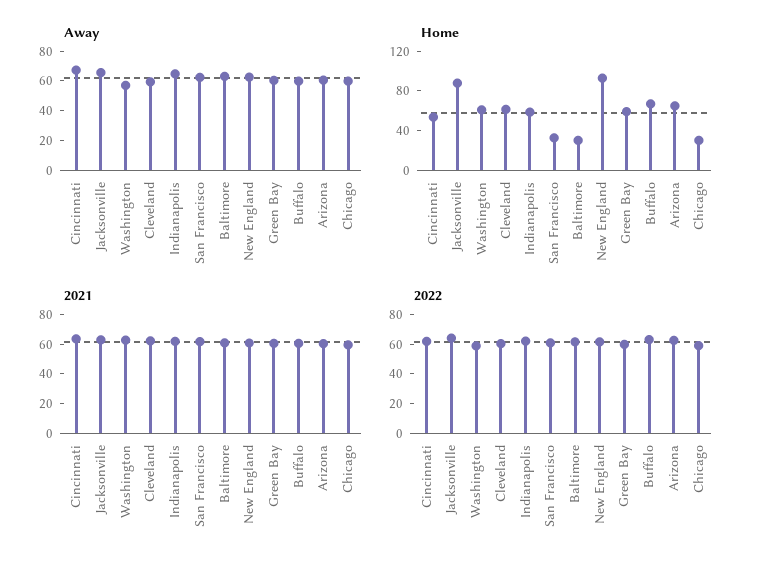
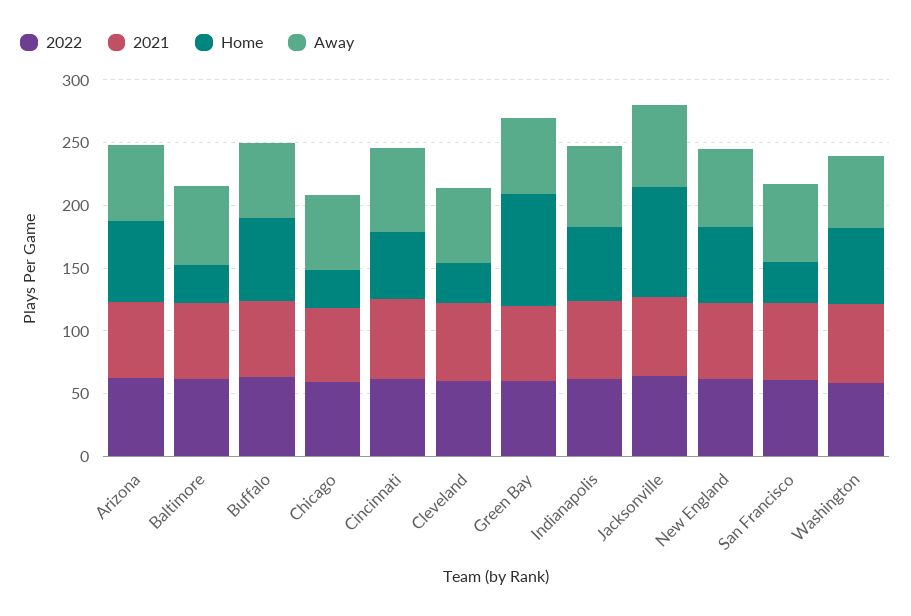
Home, Cleveland: 60 -> 30
Home, New England: 90 -> 60
Home, Green Bay: 60 -> 90

